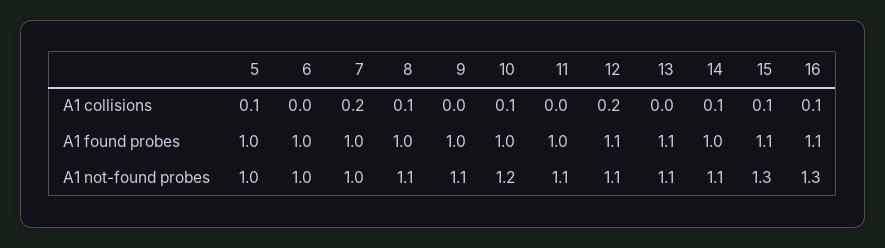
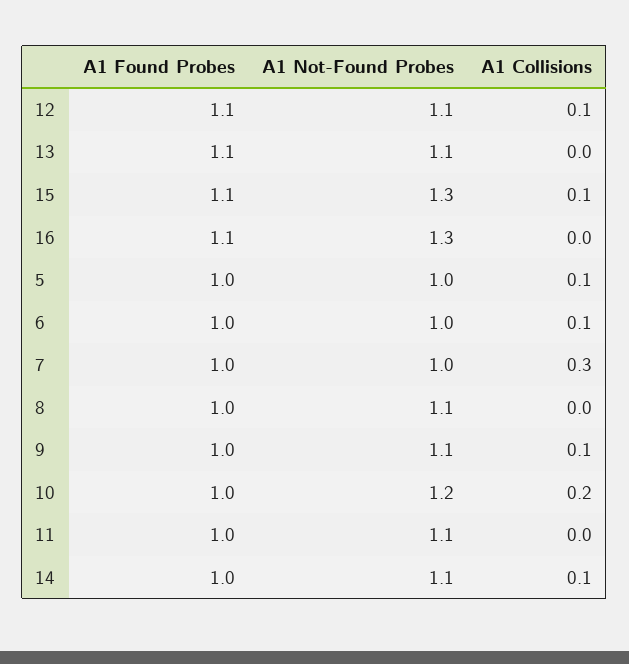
6, A1 collisions: 0 -> 0.1
7, A1 collisions: 0.2 -> 0.3
8, A1 collisions: 0.1 -> 0
9, A1 collisions: 0 -> 0.1
10, A1 collisions: 0.1 -> 0.2
12, A1 collisions: 0.2 -> 0.1
16, A1 collisions: 0.1 -> 0

